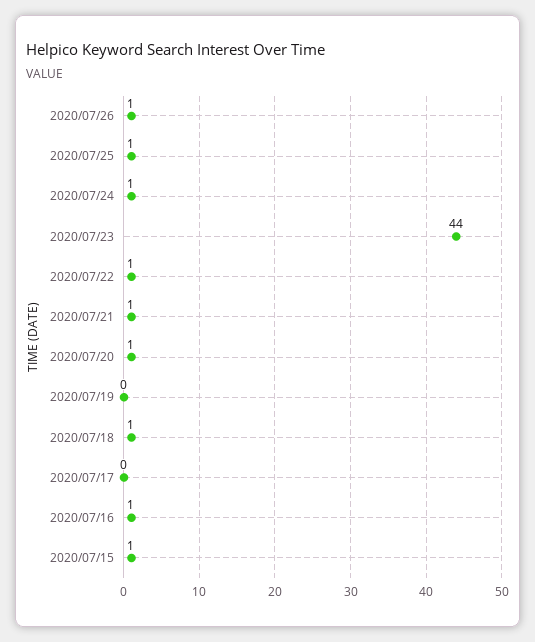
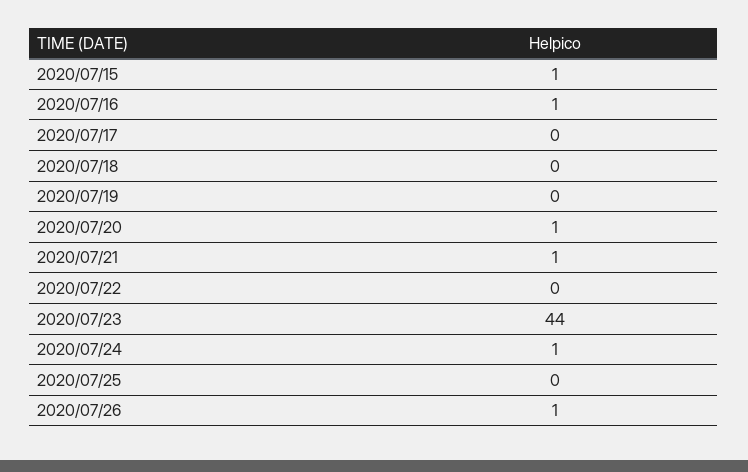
2020/07/25: 1 -> 0
2020/07/22: 1 -> 0
2020/07/18: 1 -> 0

